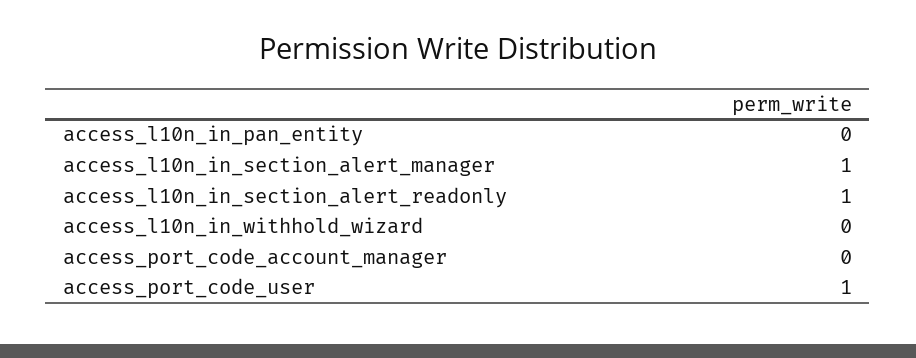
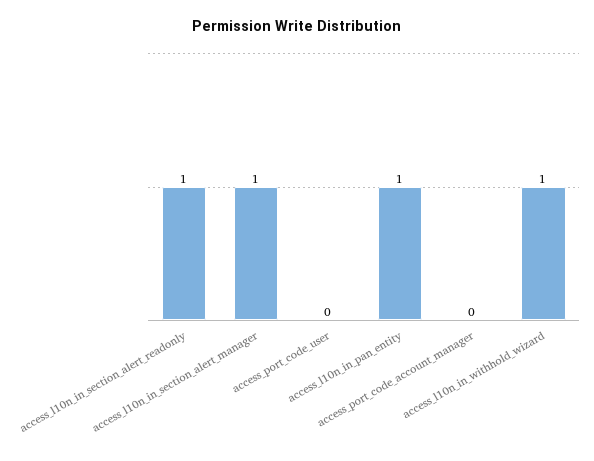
access_l10n_in_pan_entity: 0 -> 1
access_l10n_in_withhold_wizard: 0 -> 1
access_port_code_user: 1 -> 0

